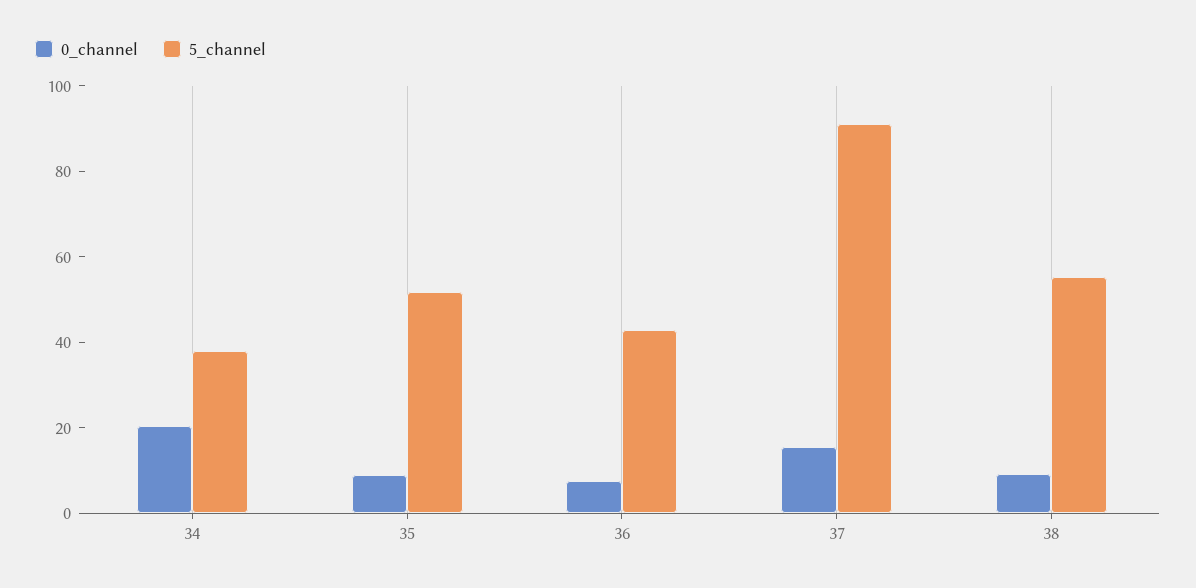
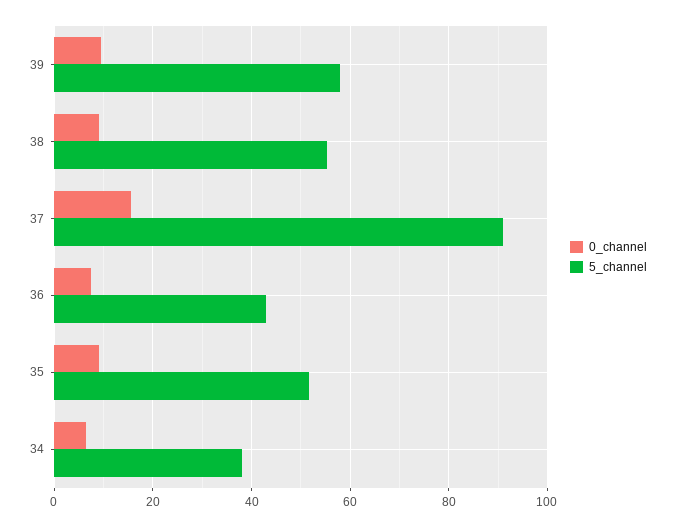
0_channel, 34: 20 -> 6
0_channel, 39: none -> 10
5_channel, 39: none -> 58

